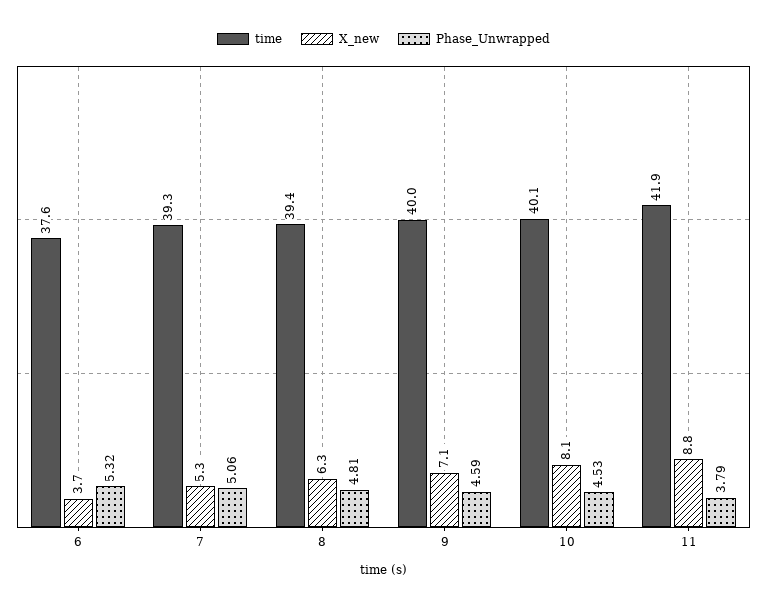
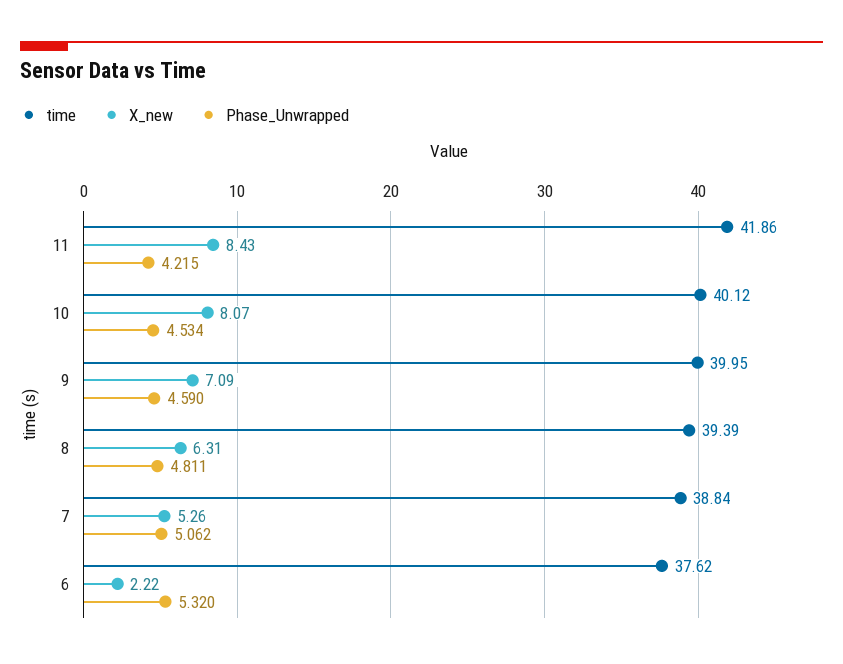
X_new, 6: 3.7 -> 2.22
time, 7: 39.3 -> 38.84
X_new, 11: 8.8 -> 8.43
Phase_Unwrapped, 11: 3.79 -> 4.215

